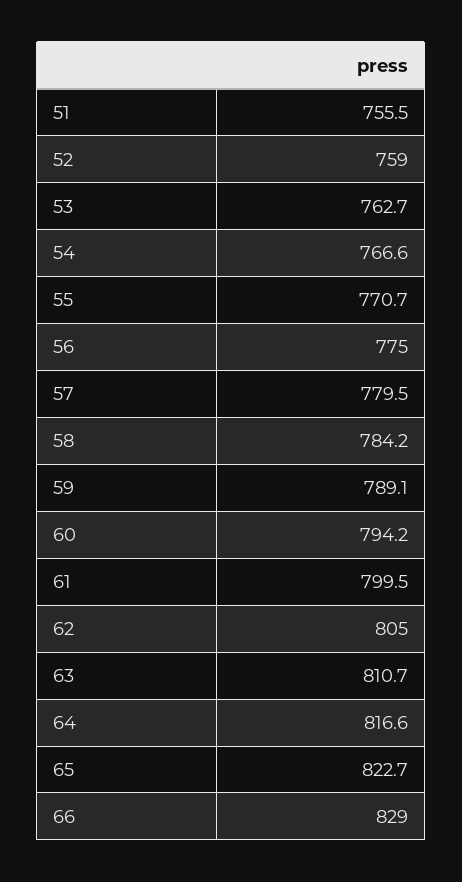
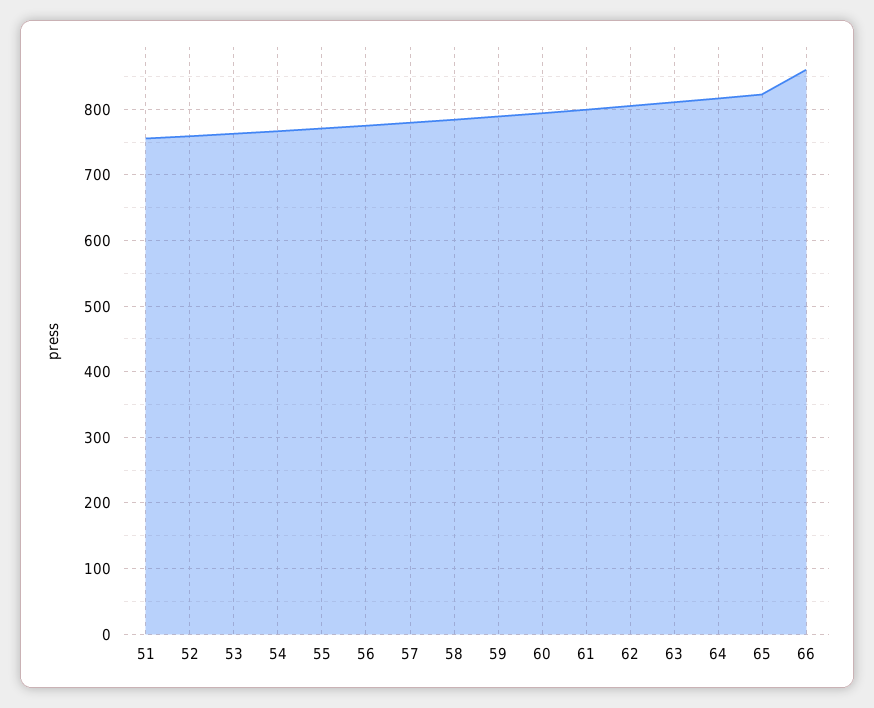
66: 829 -> 860

